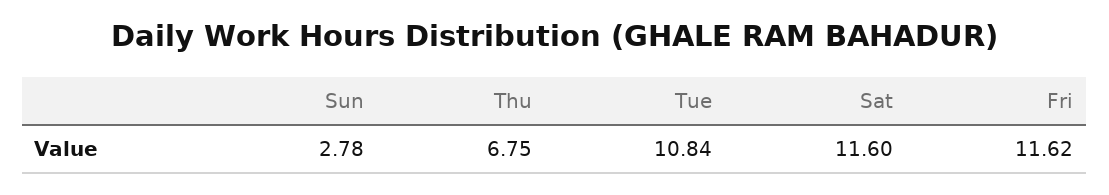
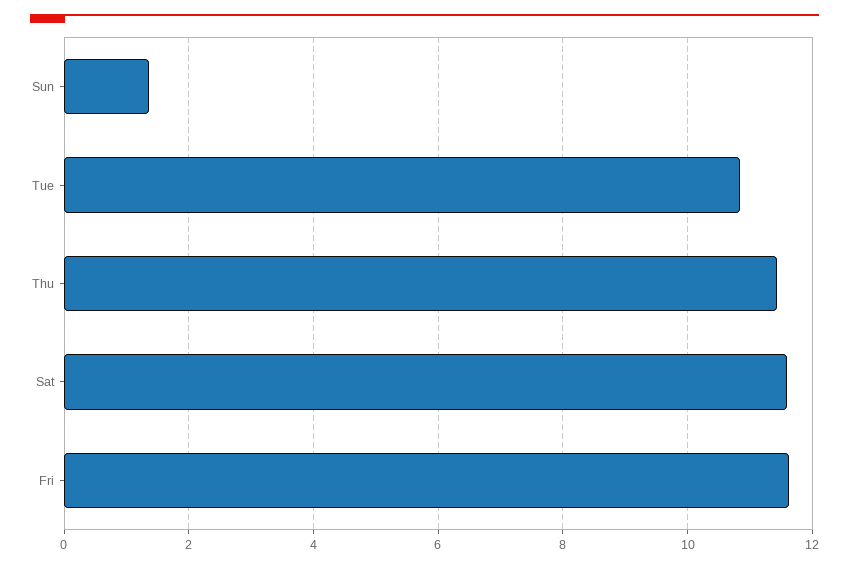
Sun: 2.78 -> 1.4
Thu: 6.75 -> 11.4

